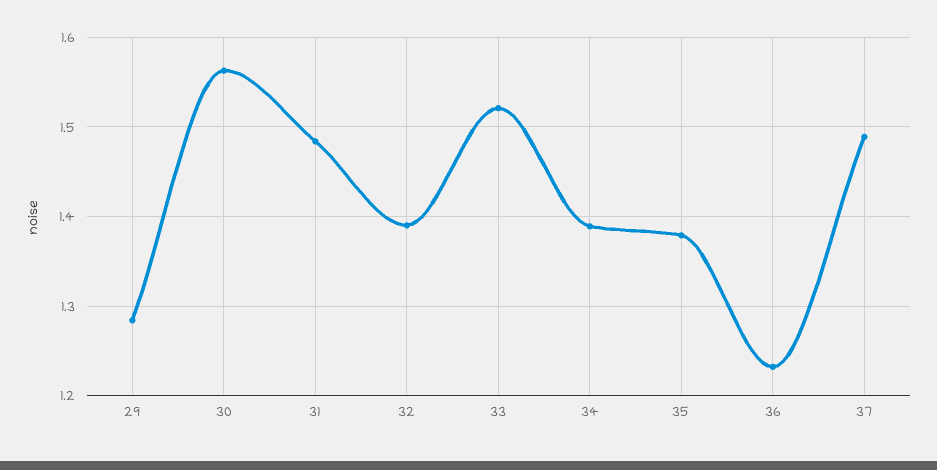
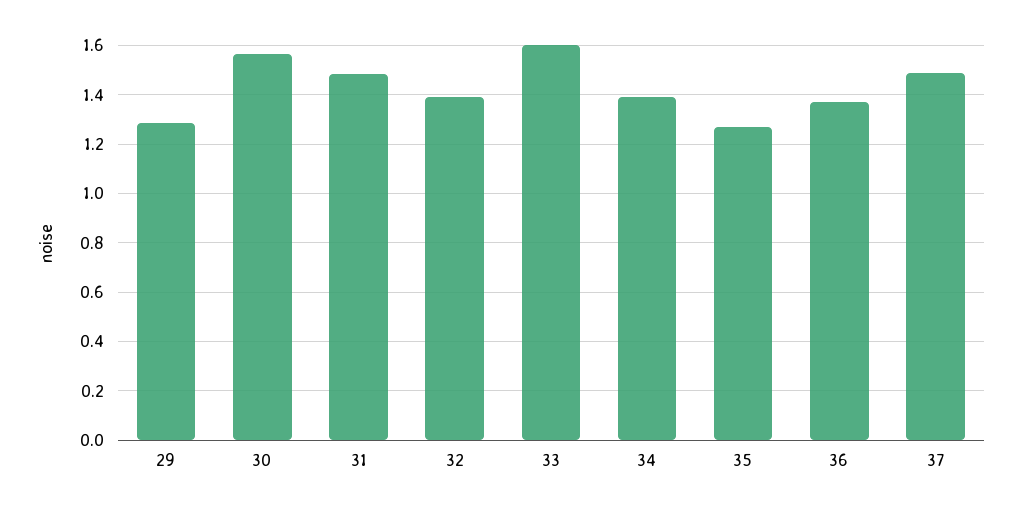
33: 1.52 -> 1.6
35: 1.38 -> 1.275
36: 1.23 -> 1.375

